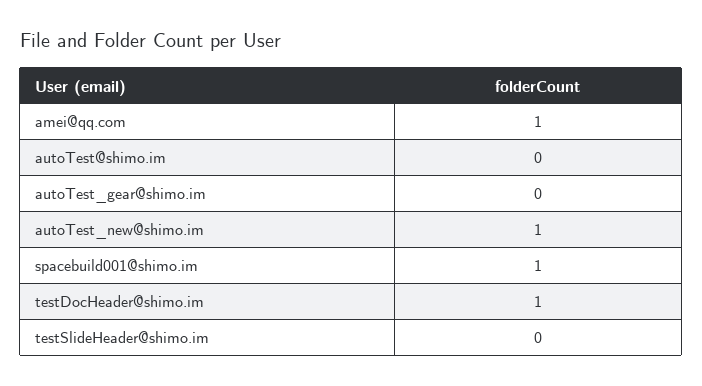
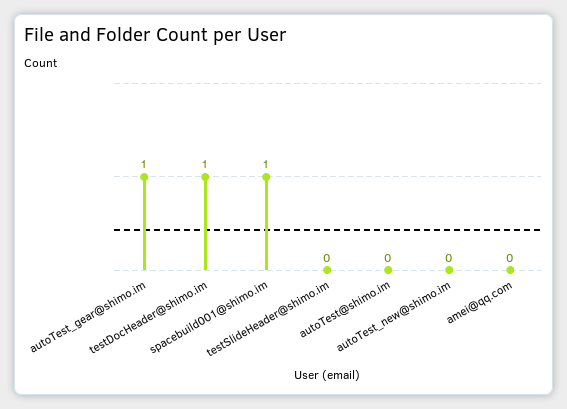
amei@qq.com: 1 -> 0
autoTest_gear@shimo.im: 0 -> 1
autoTest_new@shimo.im: 1 -> 0

